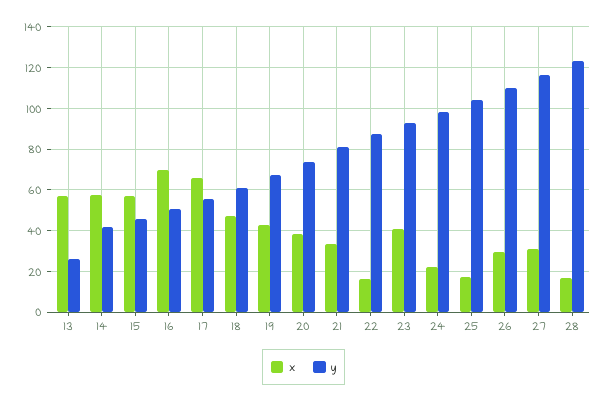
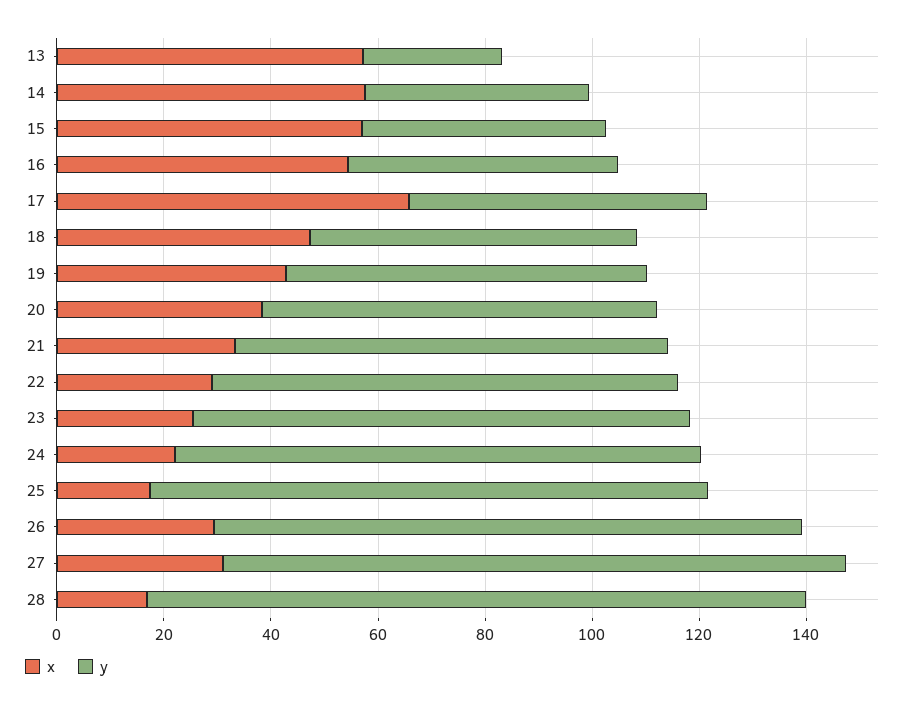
x, 16: 70 -> 55
x, 22: 15 -> 30
x, 23: 40 -> 25

